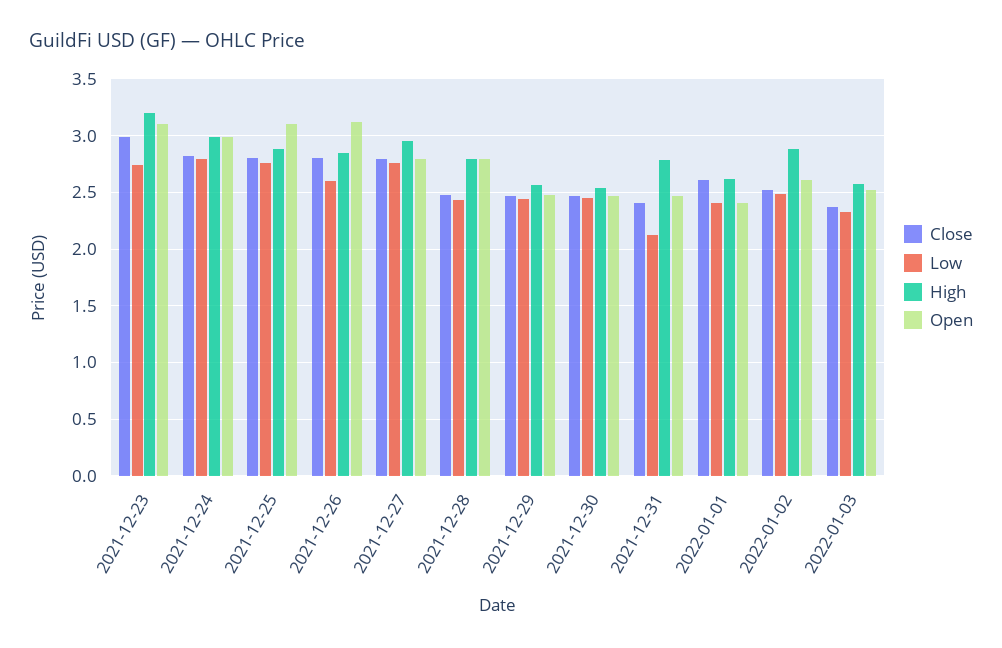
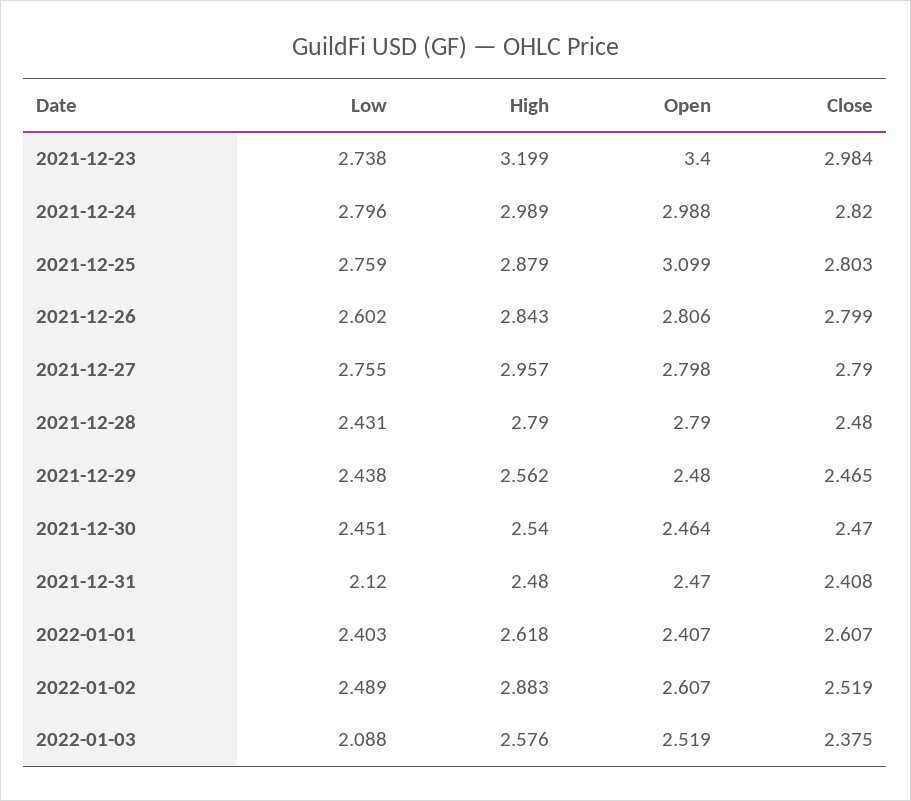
Open, 2021-12-23: 3.1 -> 3.4
Open, 2021-12-26: 3.1 -> 2.806
High, 2021-12-31: 2.8 -> 2.48
Low, 2022-01-03: 2.3 -> 2.088

